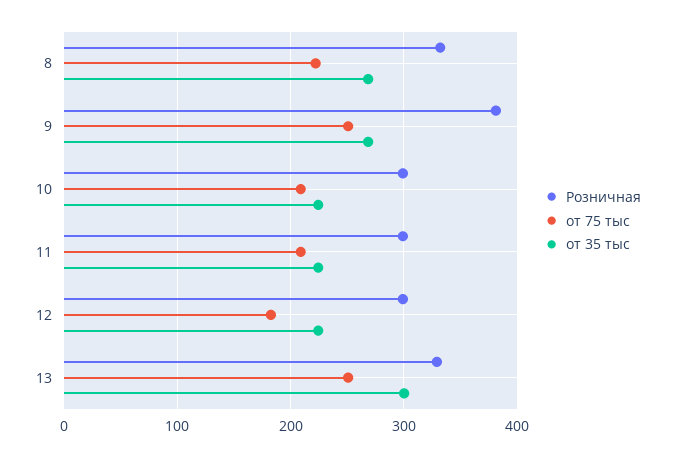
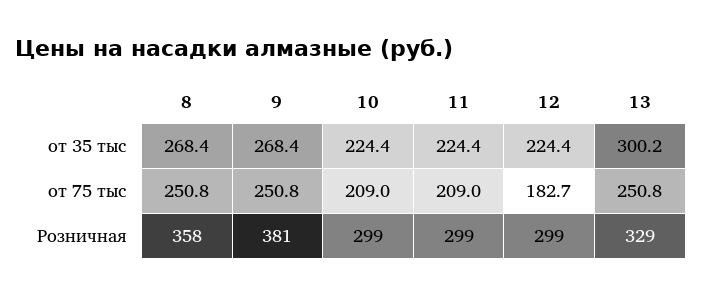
Розничная, 8: 330 -> 358
от 75 тыс, 8: 220 -> 250.8

